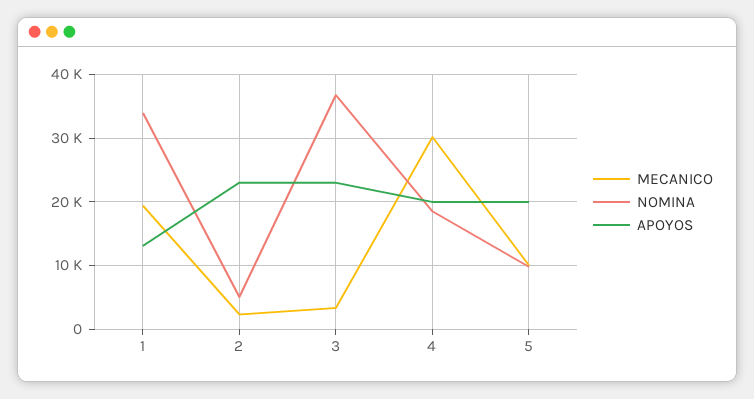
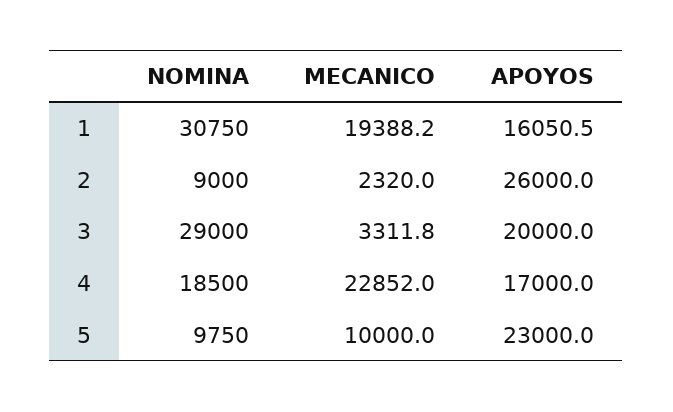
NOMINA, 1: 34000 -> 30750
APOYOS, 1: 13000 -> 16050.5
NOMINA, 2: 5000 -> 9000
APOYOS, 2: 23000 -> 26000
NOMINA, 3: 37000 -> 29000
APOYOS, 3: 23000 -> 20000
MECANICO, 4: 30000 -> 22852
APOYOS, 4: 20000 -> 17000
APOYOS, 5: 20000 -> 23000

